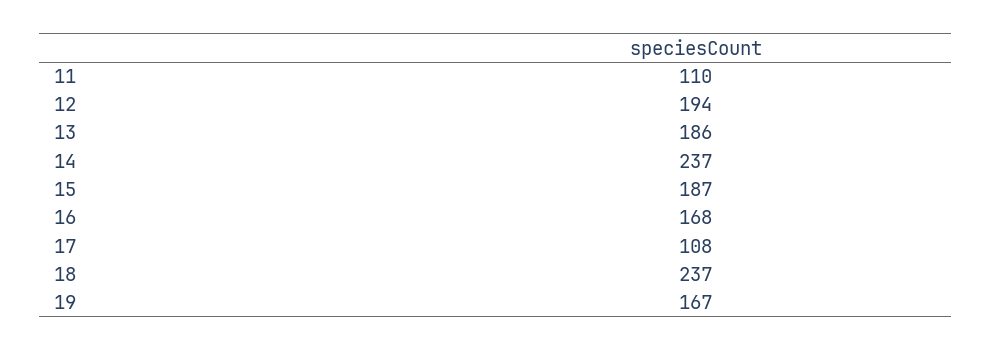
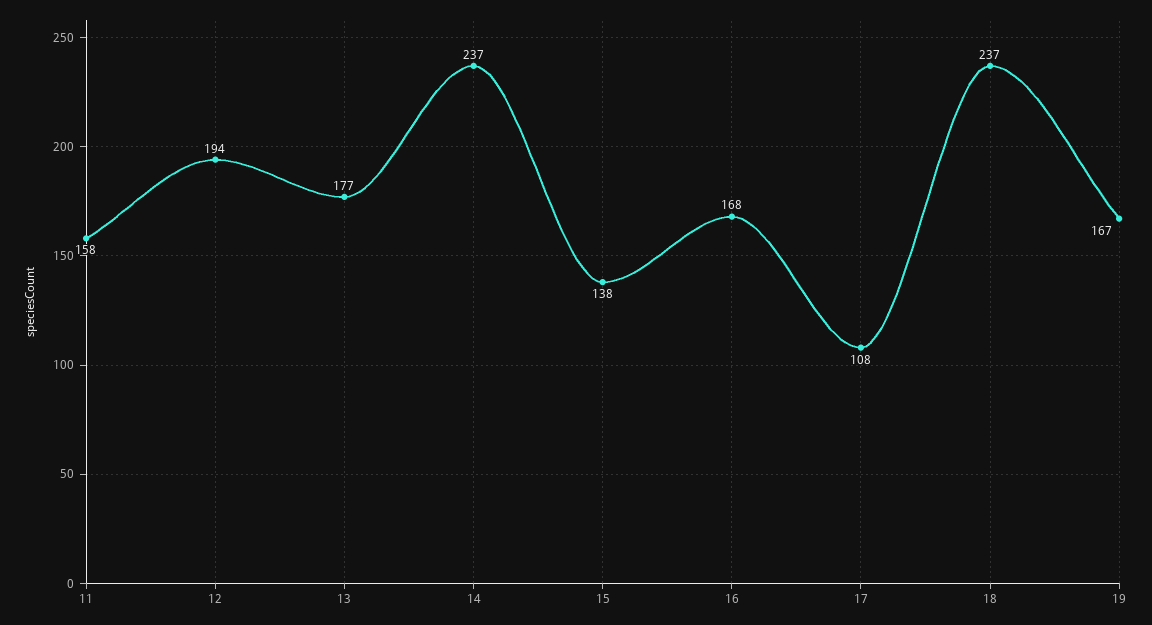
11: 110 -> 158
13: 186 -> 177
15: 187 -> 138

